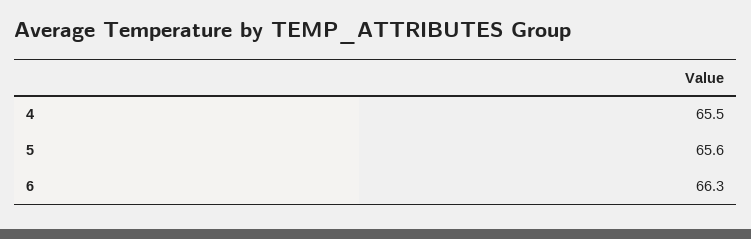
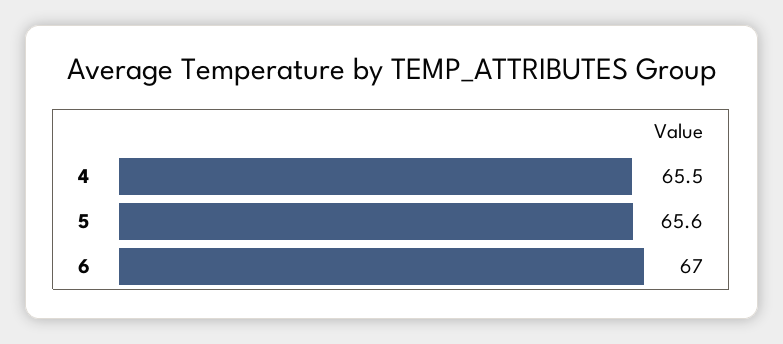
6: 66.3 -> 67

